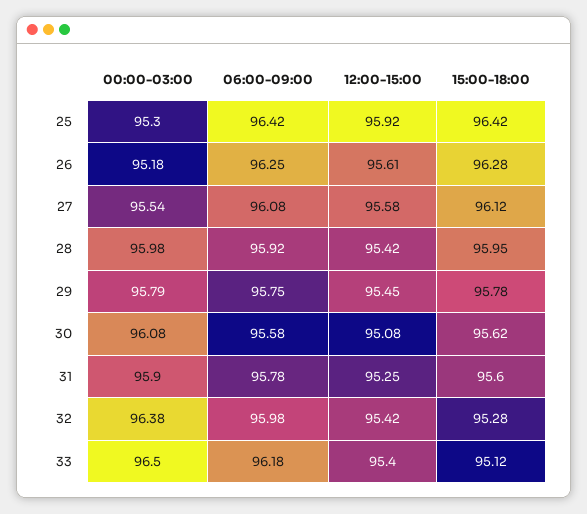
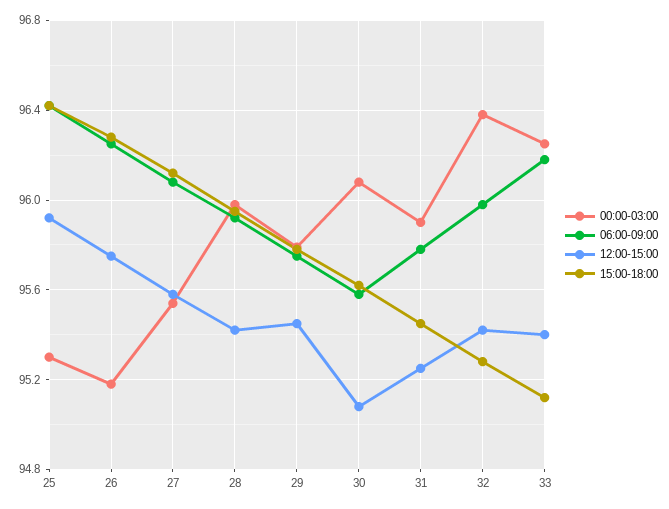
12:00-15:00, 26: 95.61 -> 95.75
15:00-18:00, 31: 95.6 -> 95.45
00:00-03:00, 33: 96.5 -> 96.25

